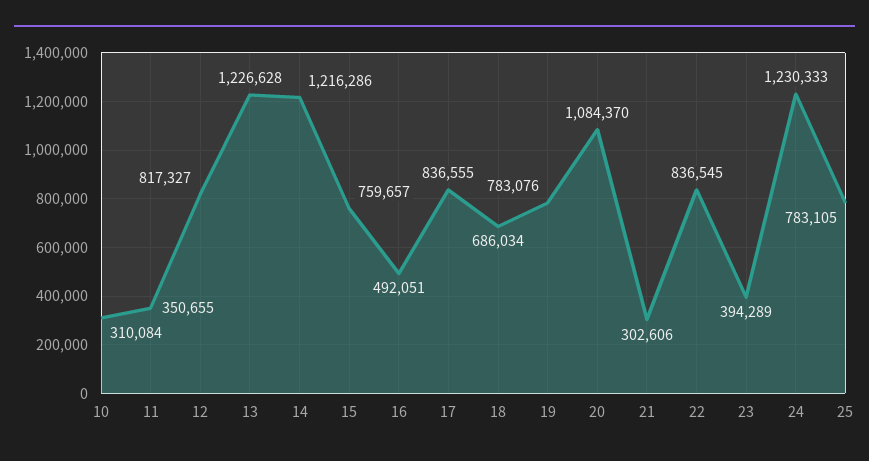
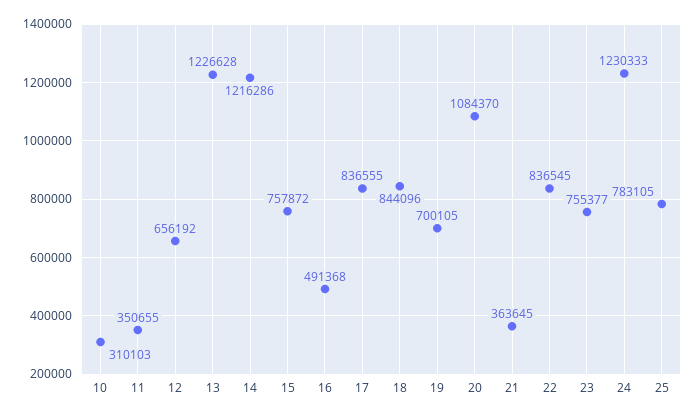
10: 310084 -> 310103
12: 817327 -> 656192
15: 759657 -> 757872
16: 492051 -> 491368
18: 686034 -> 844096
19: 783076 -> 700105
21: 302606 -> 363645
23: 394289 -> 755377

